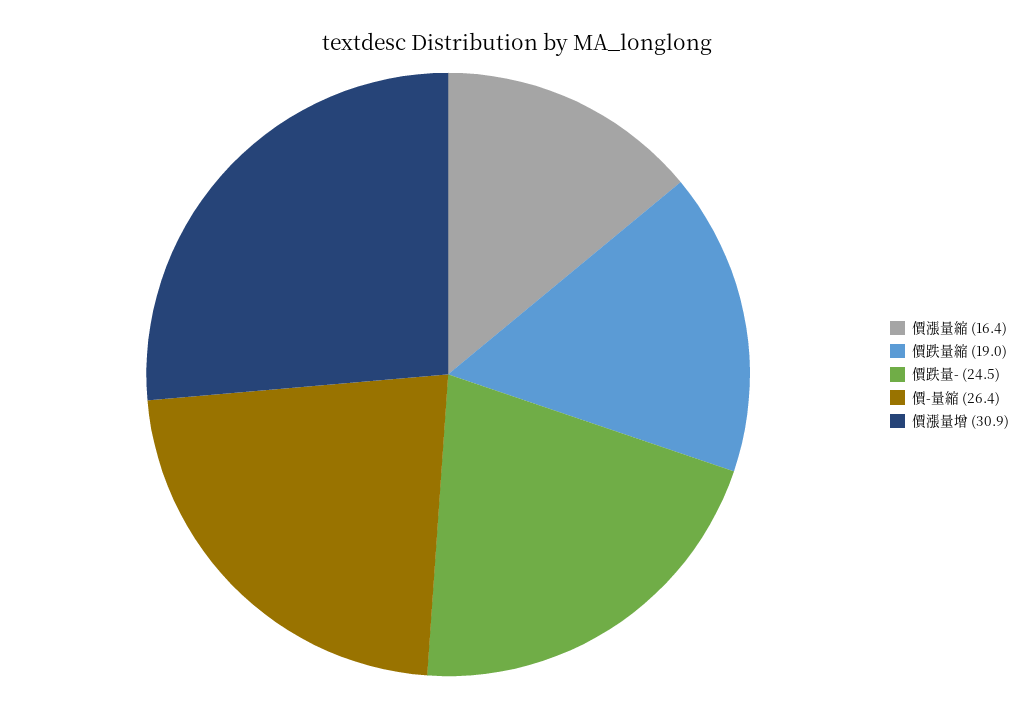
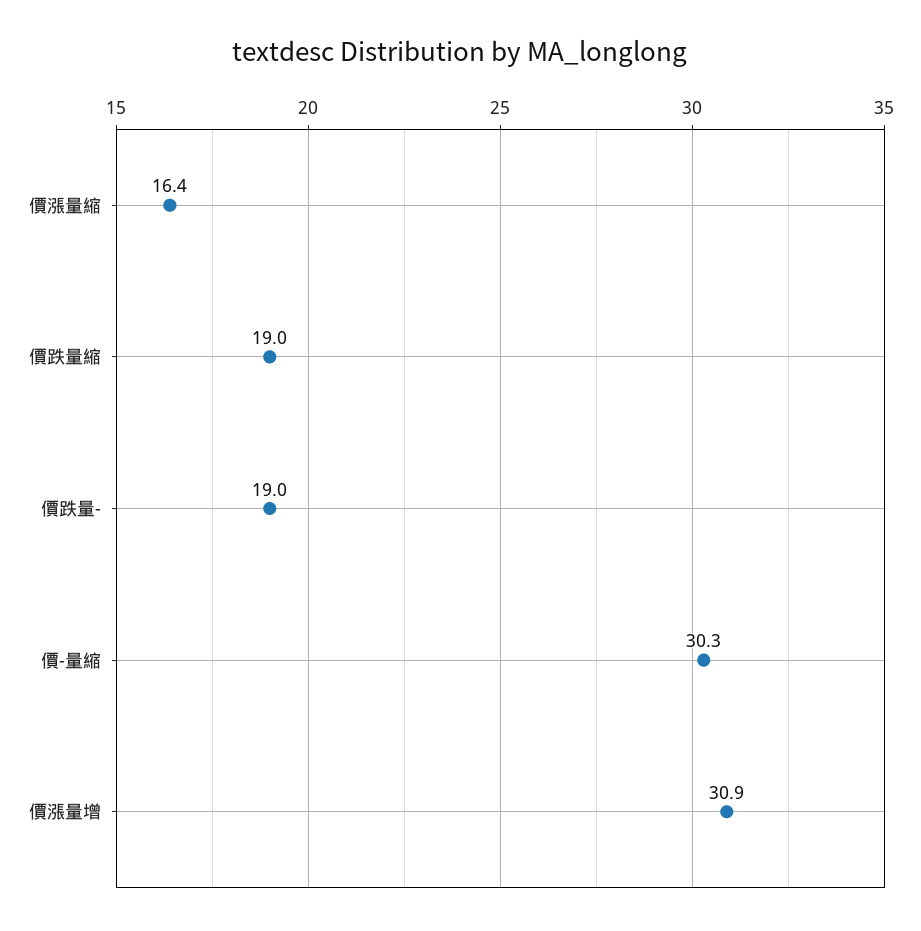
價跌量-: 24.5 -> 19
價-量縮: 26.4 -> 30.3

